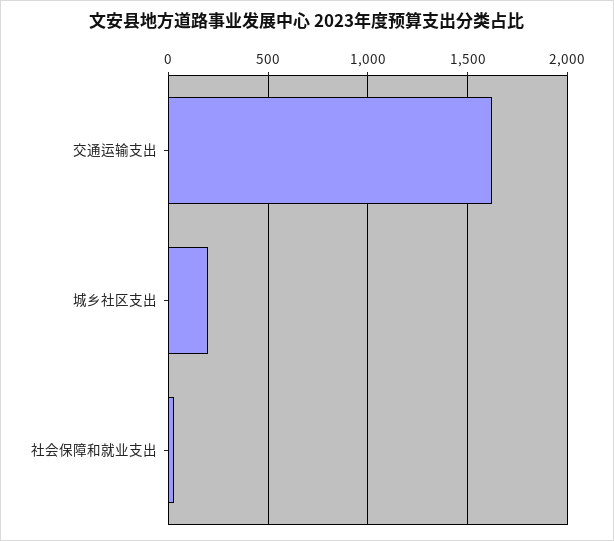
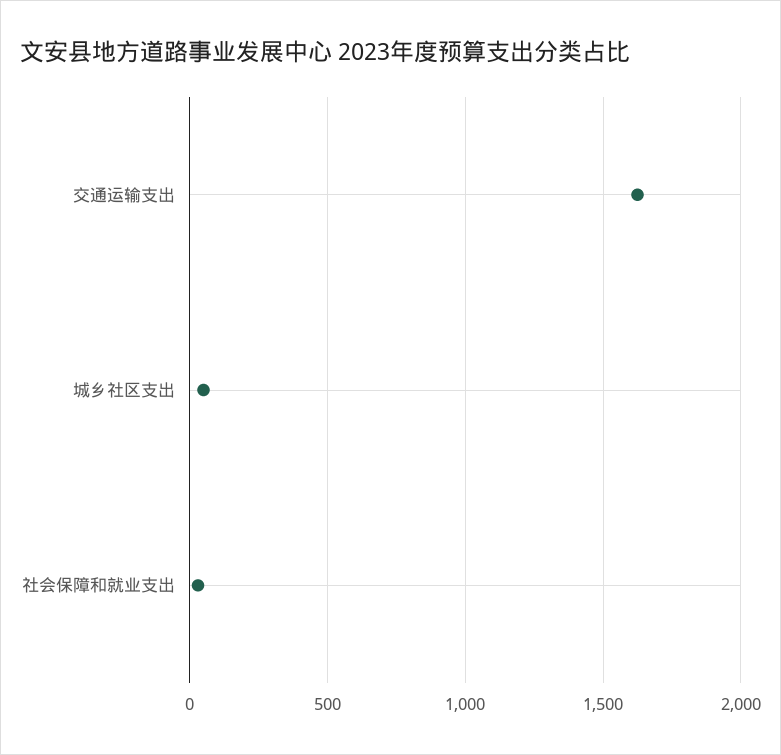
城乡社区支出: 200 -> 50

